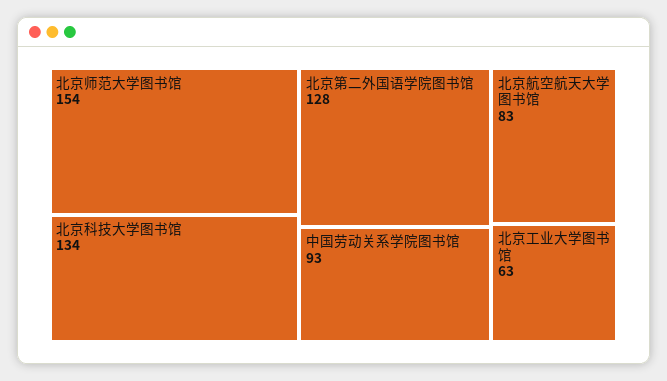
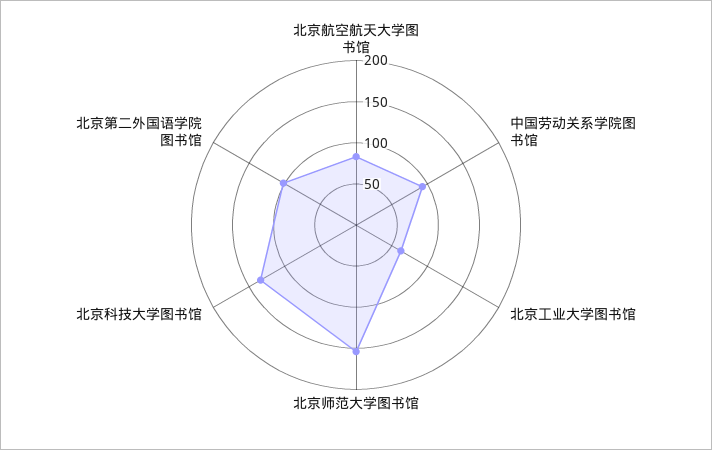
北京第二外国语学院图书馆: 128 -> 100

